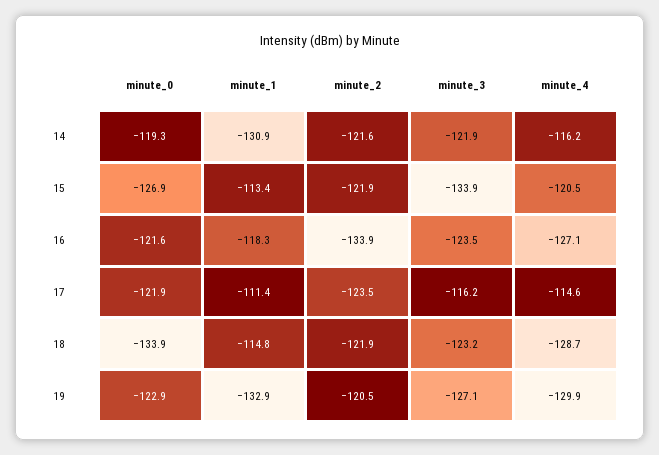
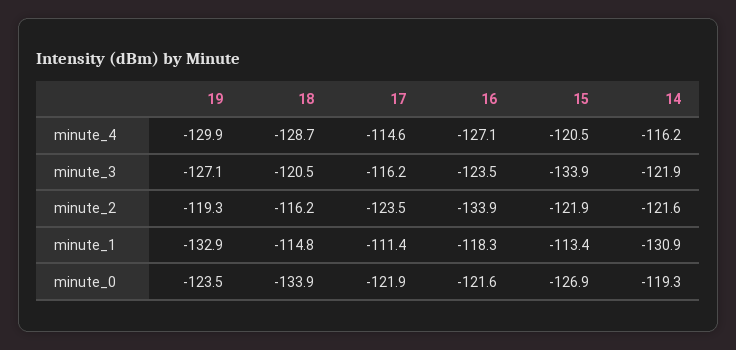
minute_2, 18: -121.9 -> -116.2
minute_3, 18: -123.2 -> -120.5
minute_0, 19: -122.9 -> -123.5
minute_2, 19: -120.5 -> -119.3

